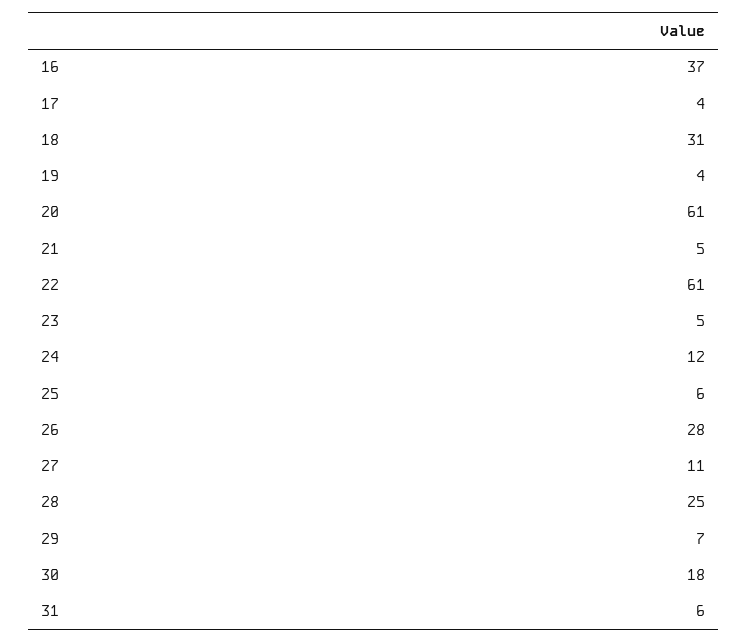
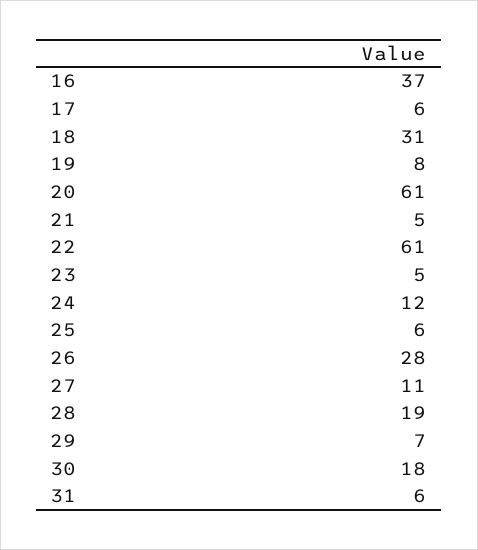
17: 4 -> 6
19: 4 -> 8
28: 25 -> 19

